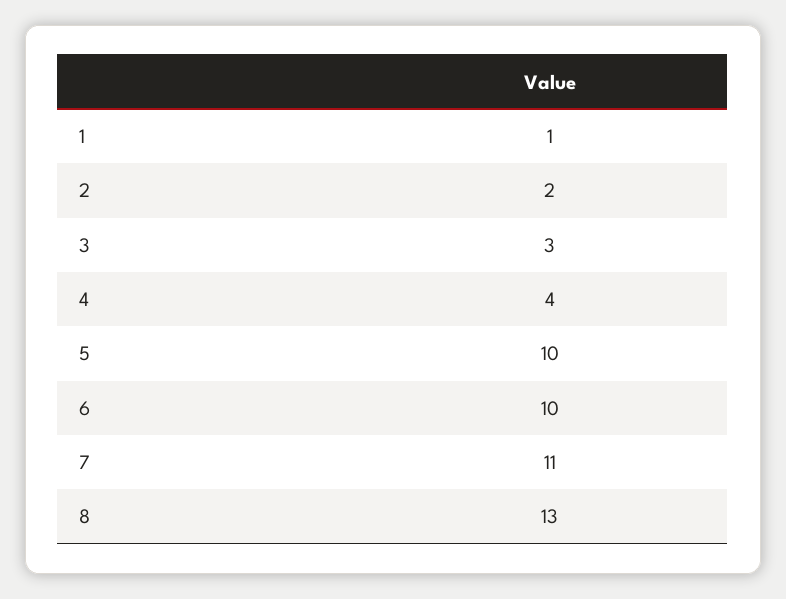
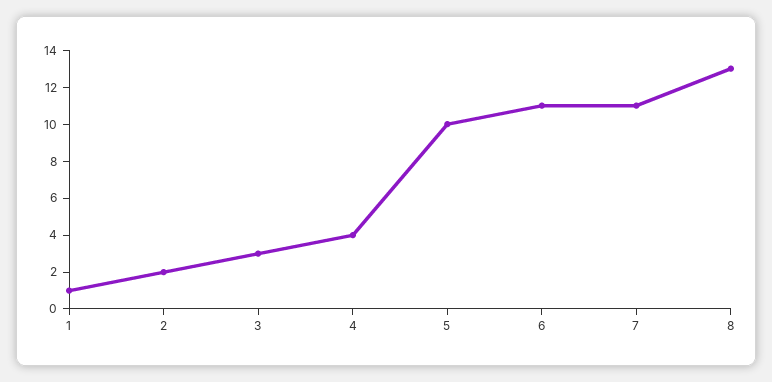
6: 10 -> 11

